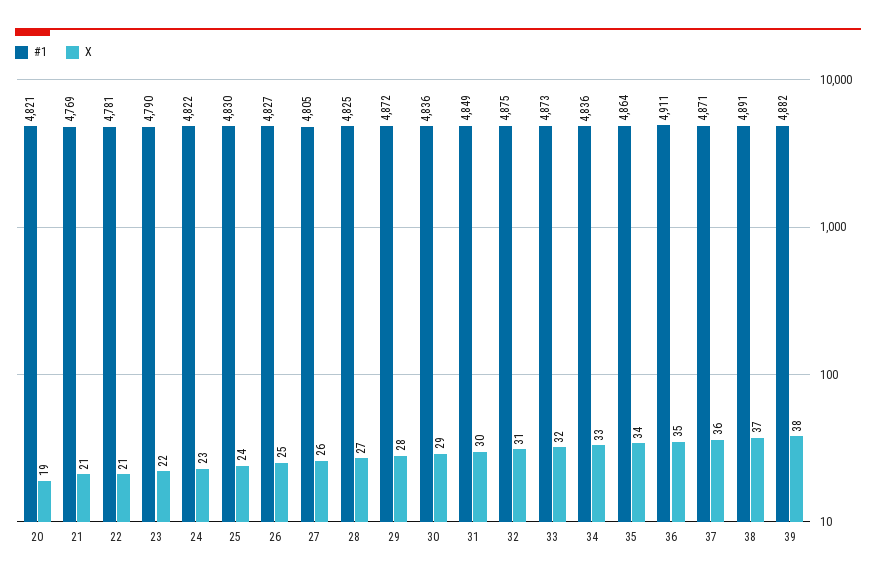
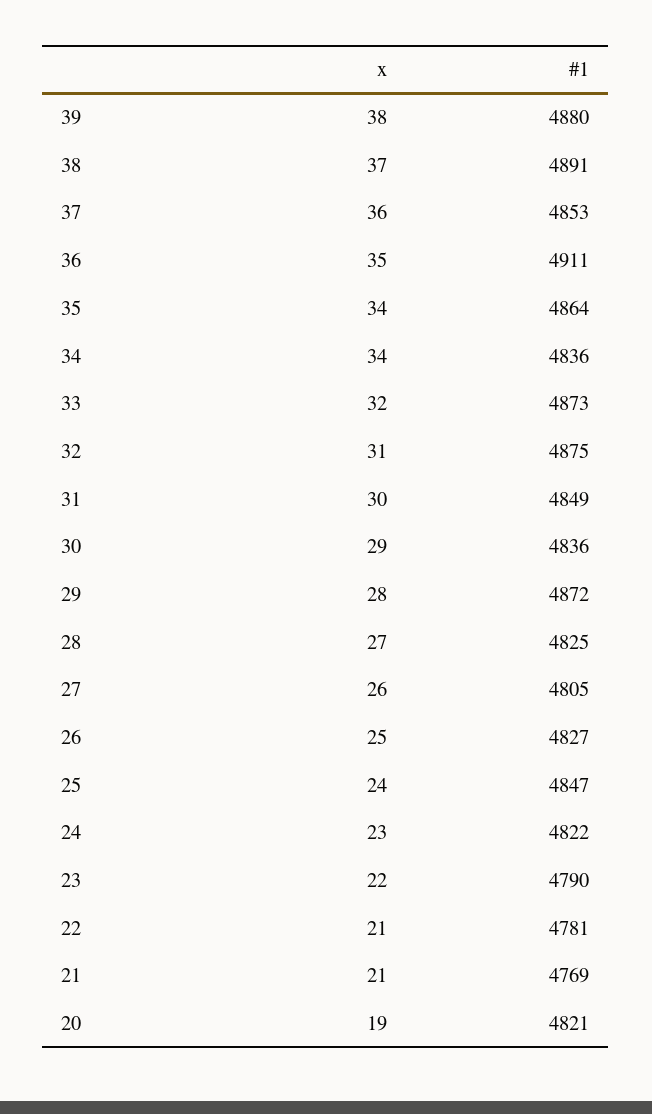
#1, 25: 4830 -> 4847
X, 34: 33 -> 34
#1, 37: 4871 -> 4853
#1, 39: 4882 -> 4880

